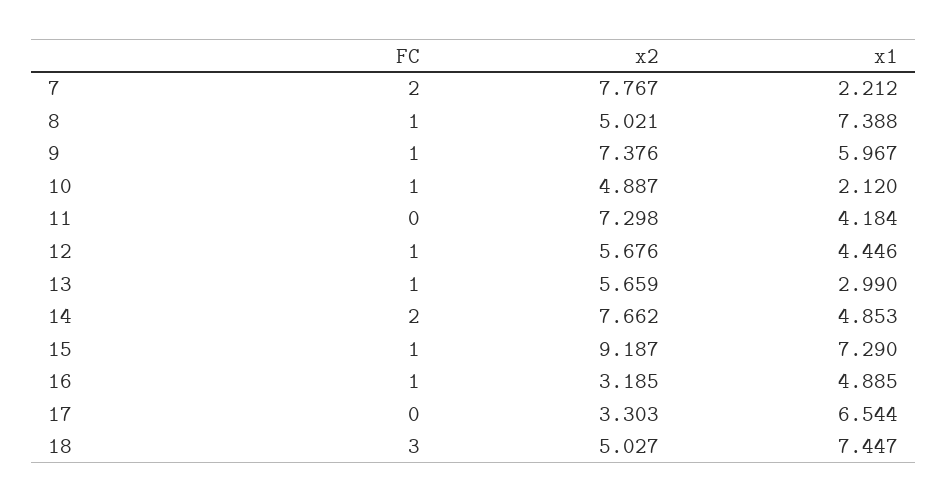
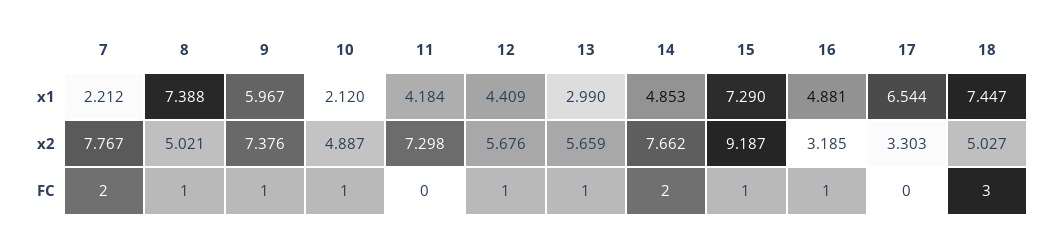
x1, 12: 4.446 -> 4.409
x1, 16: 4.885 -> 4.881

